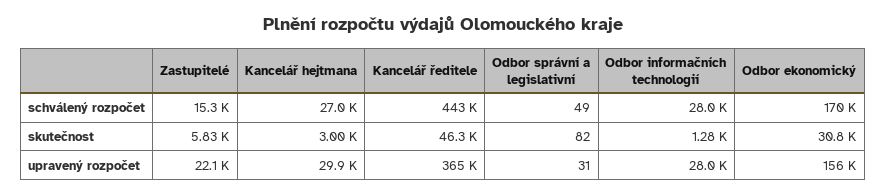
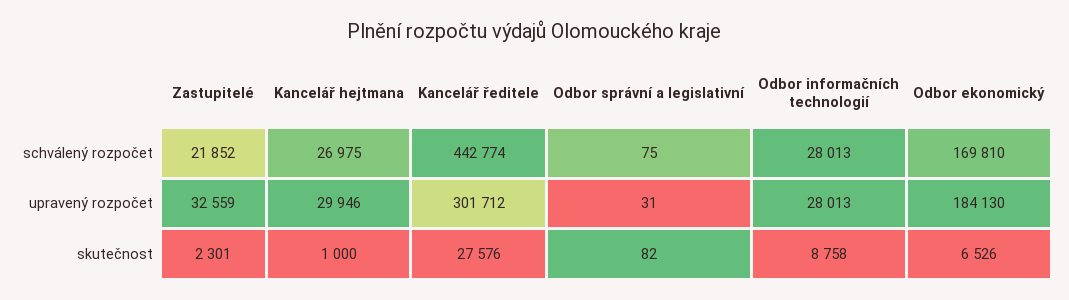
Zastupitelé, schválený rozpočet: 15300 -> 21852
Odbor správní a legislativní, schválený rozpočet: 49 -> 75
Zastupitelé, skutečnost: 5830 -> 2301
Kancelář hejtmana, skutečnost: 3000 -> 1000
Kancelář ředitele, skutečnost: 46300 -> 27576
Odbor informačních technologií, skutečnost: 1280 -> 8758
Odbor ekonomický, skutečnost: 30800 -> 6526
Zastupitelé, upravený rozpočet: 22100 -> 32559
Kancelář ředitele, upravený rozpočet: 365000 -> 301712
Odbor ekonomický, upravený rozpočet: 156000 -> 184130

